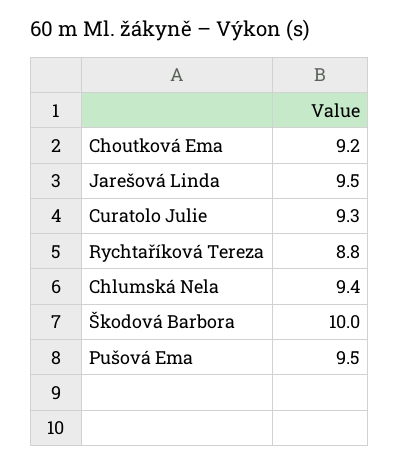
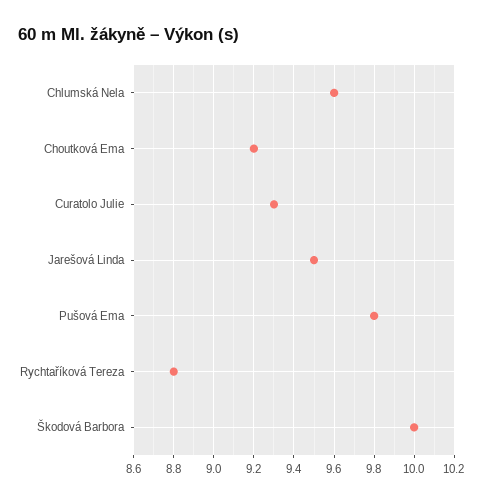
Chlumská Nela: 9.4 -> 9.6
Pušová Ema: 9.5 -> 9.8

